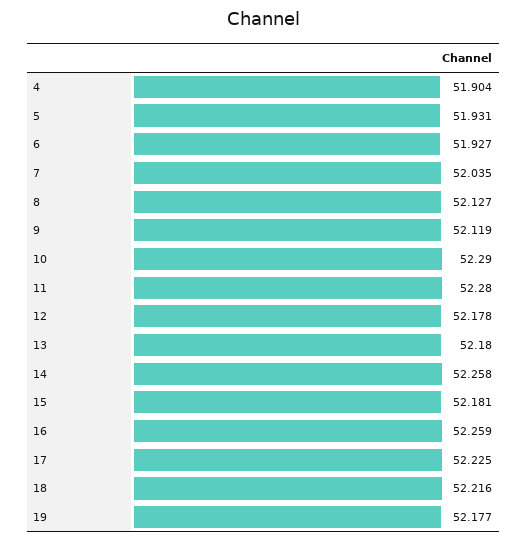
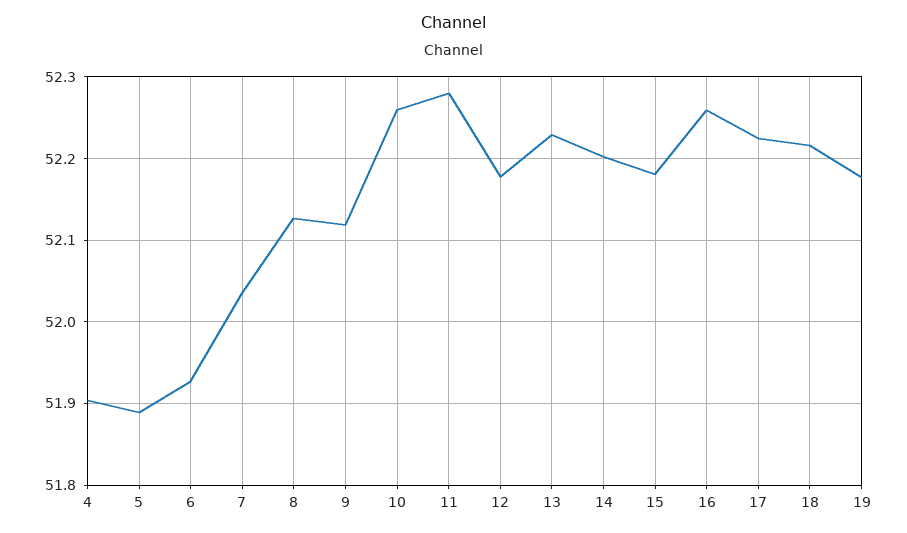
5: 51.931 -> 51.89
10: 52.29 -> 52.26
13: 52.18 -> 52.23
14: 52.258 -> 52.2

